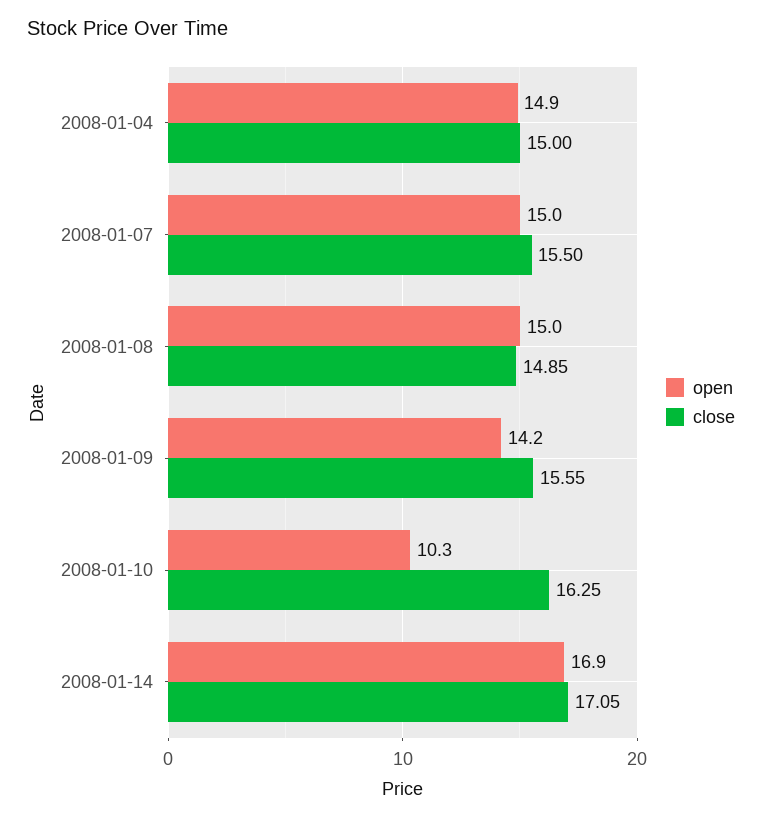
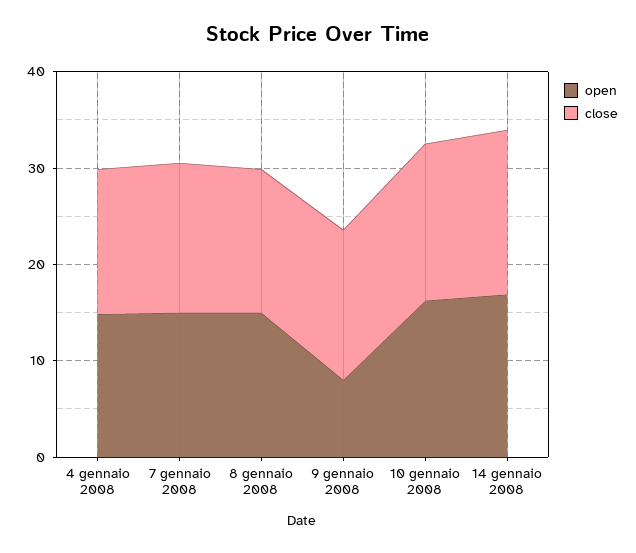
open, 2008-01-09: 14.2 -> 8
open, 2008-01-10: 10.3 -> 16

